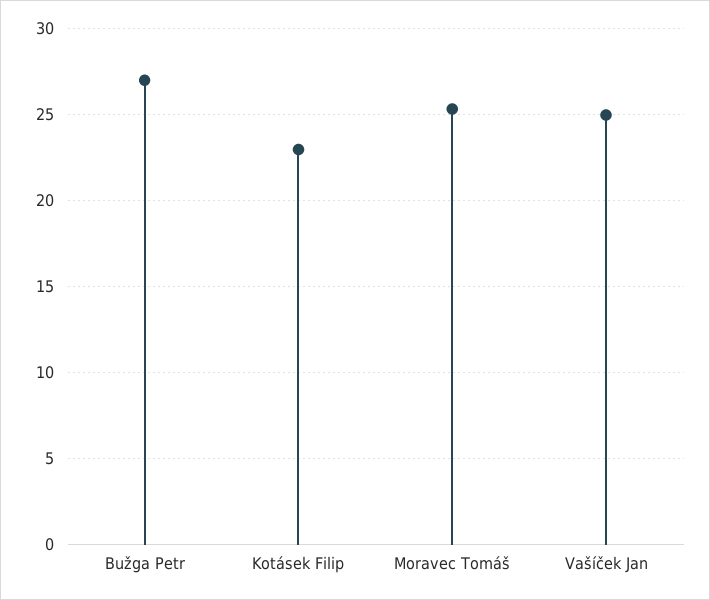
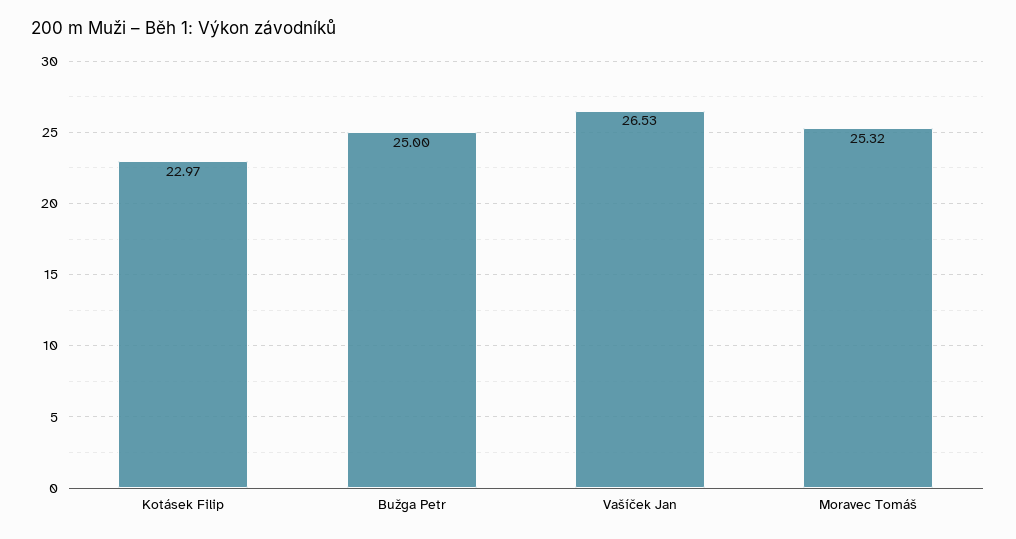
Bužga Petr: 27 -> 25
Vašíček Jan: 25 -> 26.53

